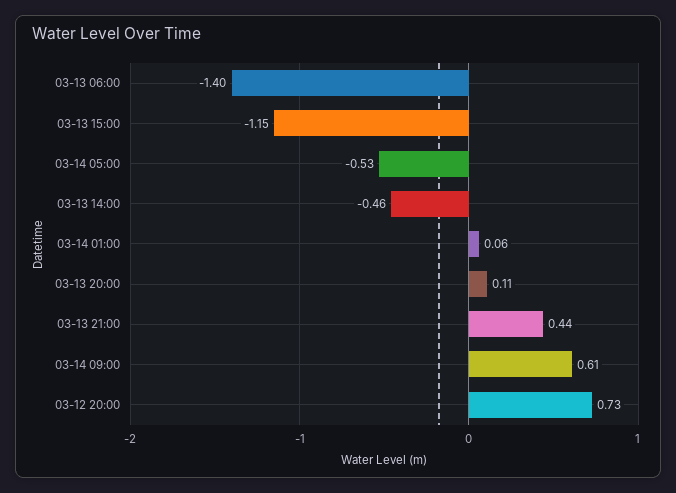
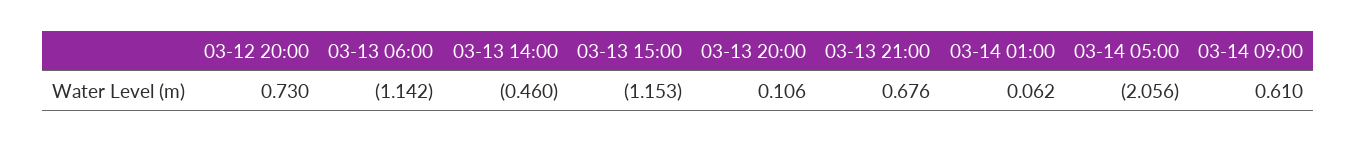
03-13 06:00: -1.4 -> -1.142
03-14 05:00: -0.53 -> -2.056
03-13 21:00: 0.44 -> 0.676

